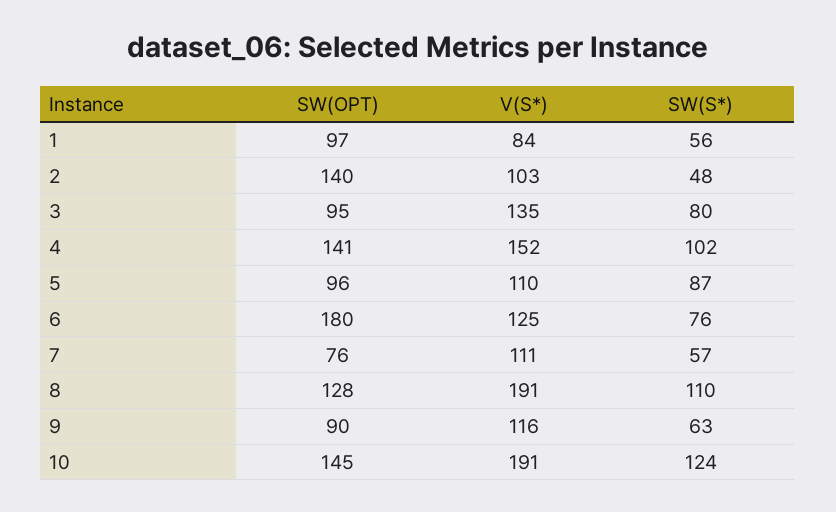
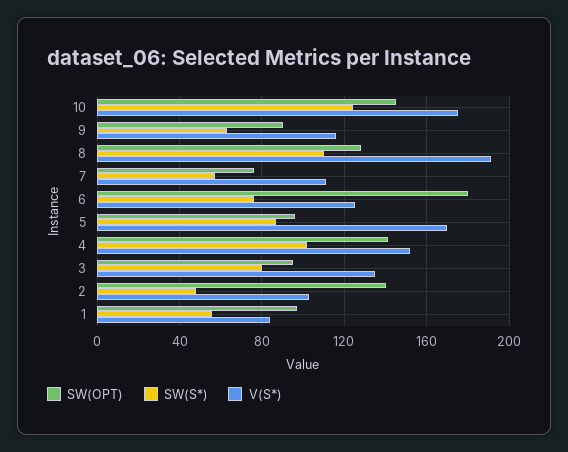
V(S*), 5: 110 -> 170
V(S*), 10: 191 -> 175

